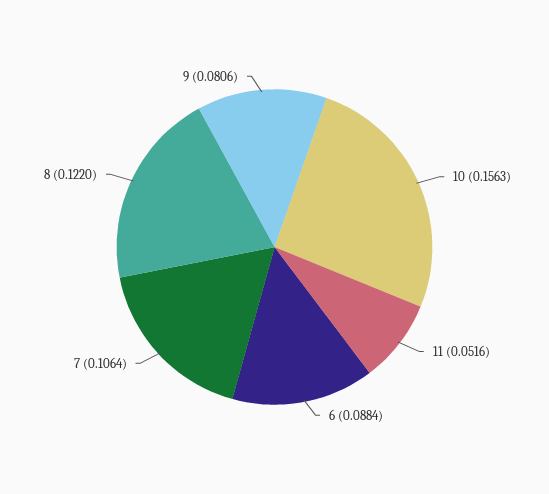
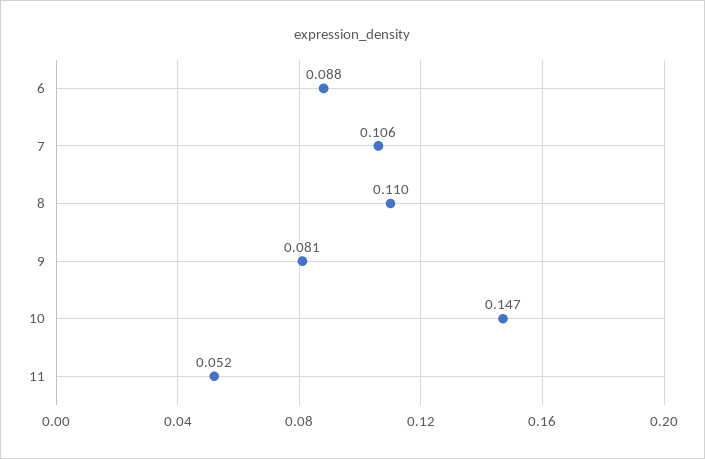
10: 0.1563 -> 0.147
8: 0.122 -> 0.11

